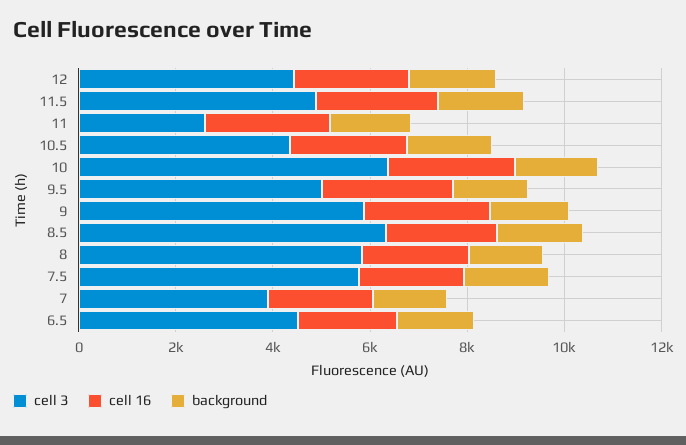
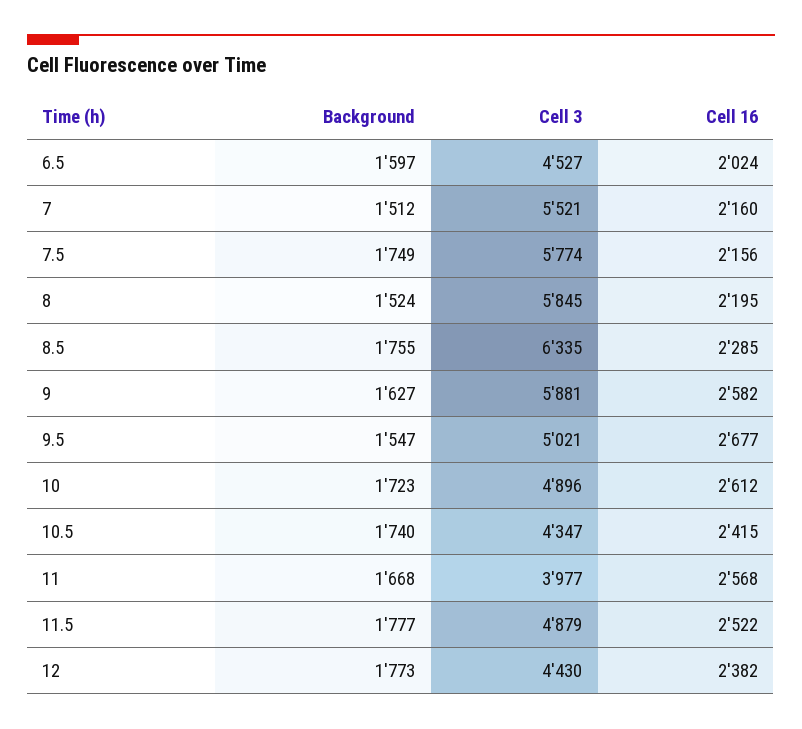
cell 3, 11: 2500 -> 3977
cell 3, 10: 6500 -> 4896
cell 3, 7: 4000 -> 5521

